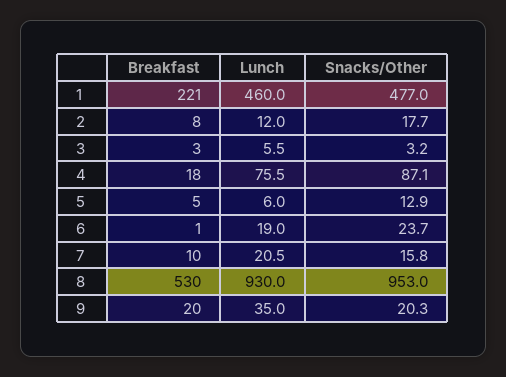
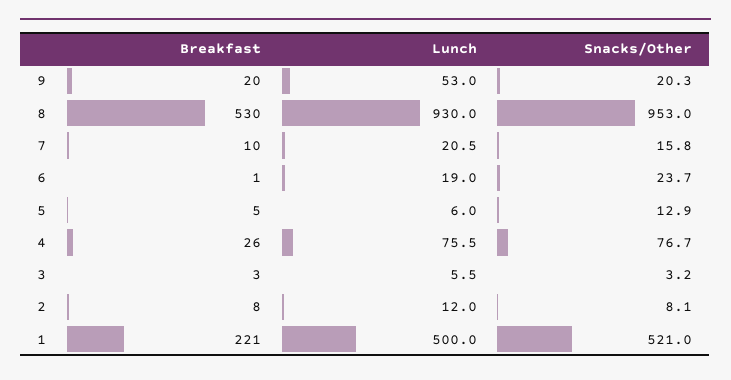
Lunch, 1: 460 -> 500
Snacks/Other, 1: 477 -> 521
Snacks/Other, 2: 17.7 -> 8.1
Breakfast, 4: 18 -> 26
Snacks/Other, 4: 87.1 -> 76.7
Lunch, 9: 35 -> 53

